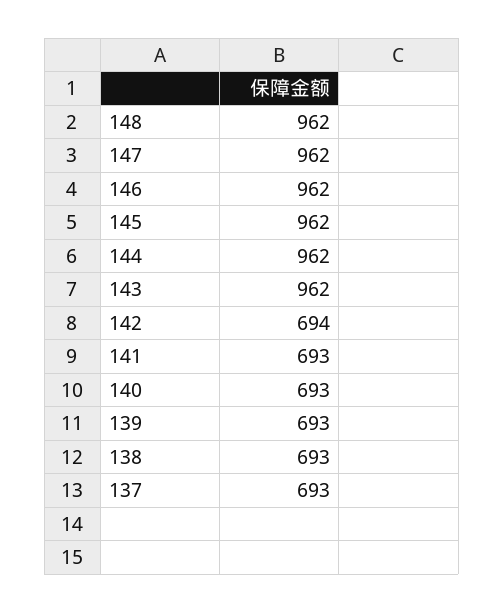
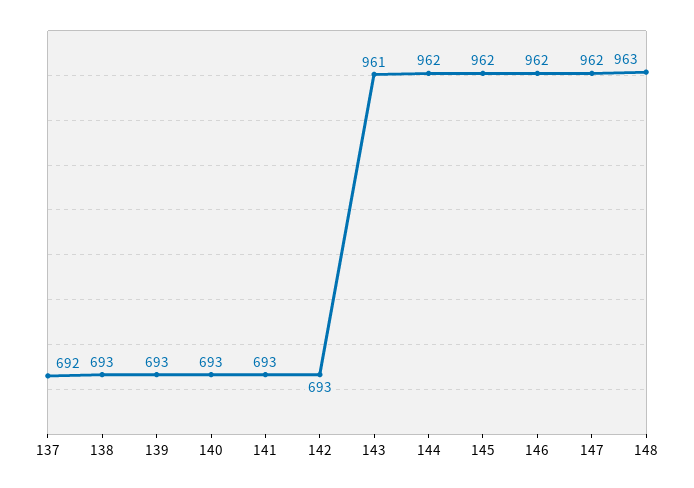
148: 962 -> 963
143: 962 -> 961
142: 694 -> 693
137: 693 -> 692

